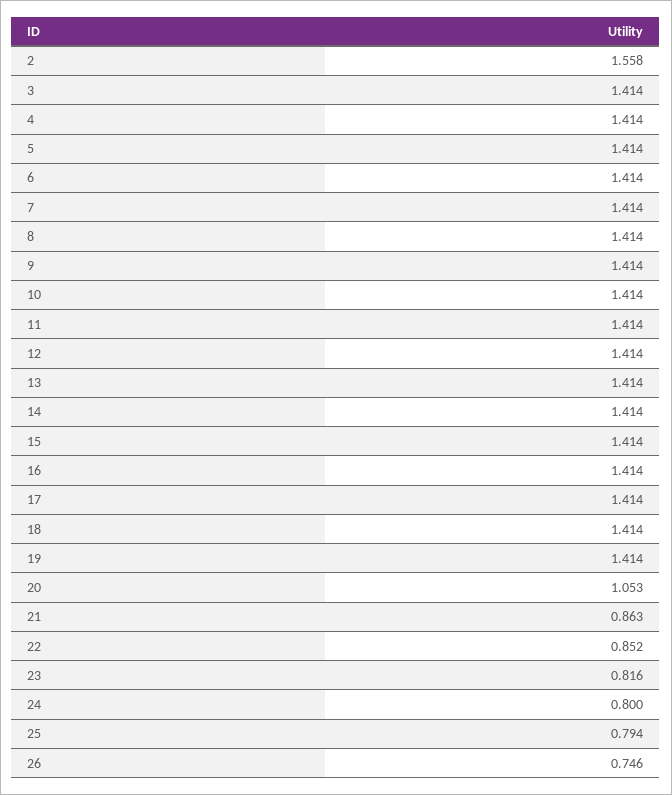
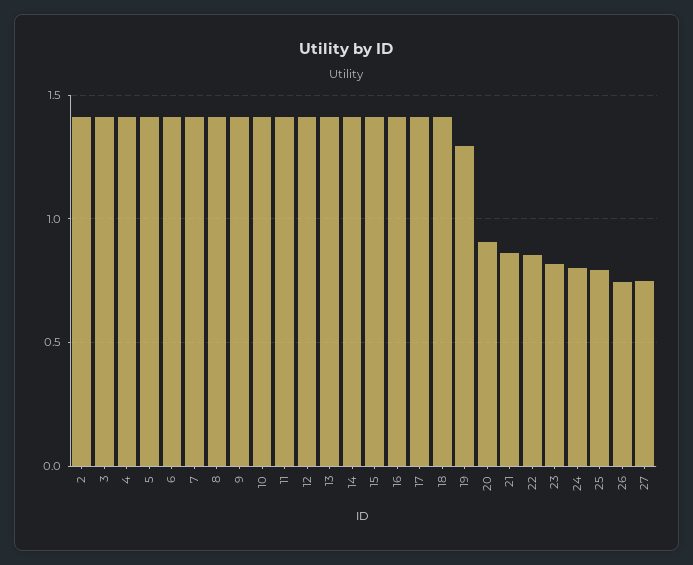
2: 1.558 -> 1.4
19: 1.414 -> 1.3
20: 1.053 -> 0.9
27: none -> 0.75

